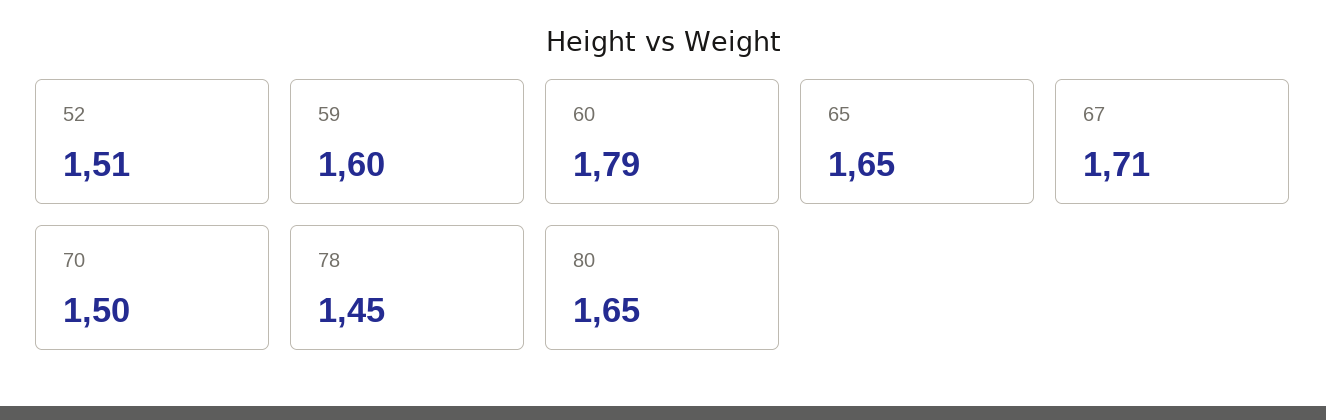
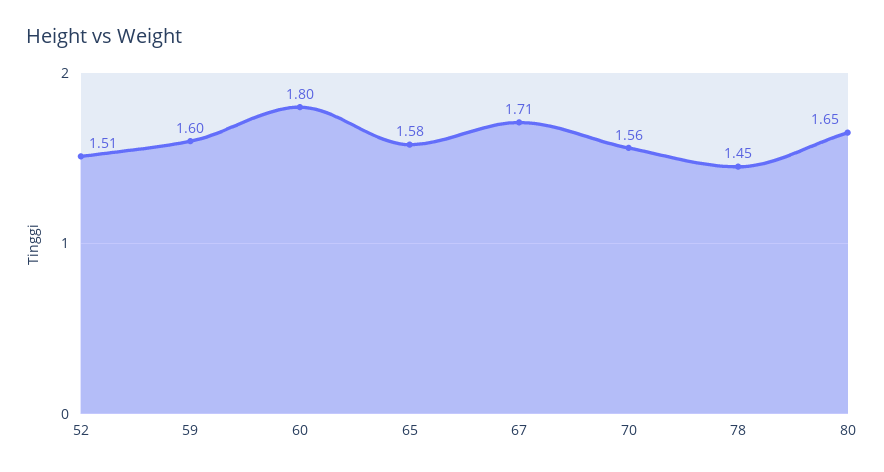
60: 1.79 -> 1.8
65: 1.65 -> 1.58
70: 1.5 -> 1.56

